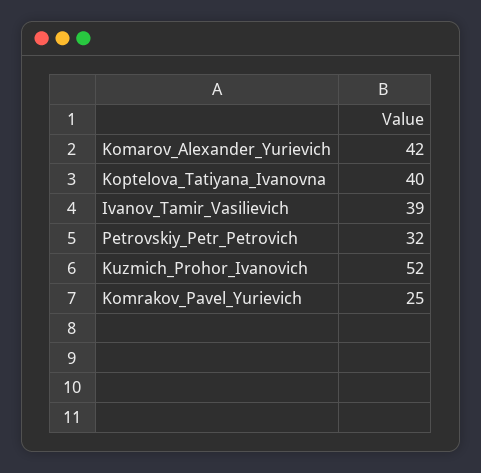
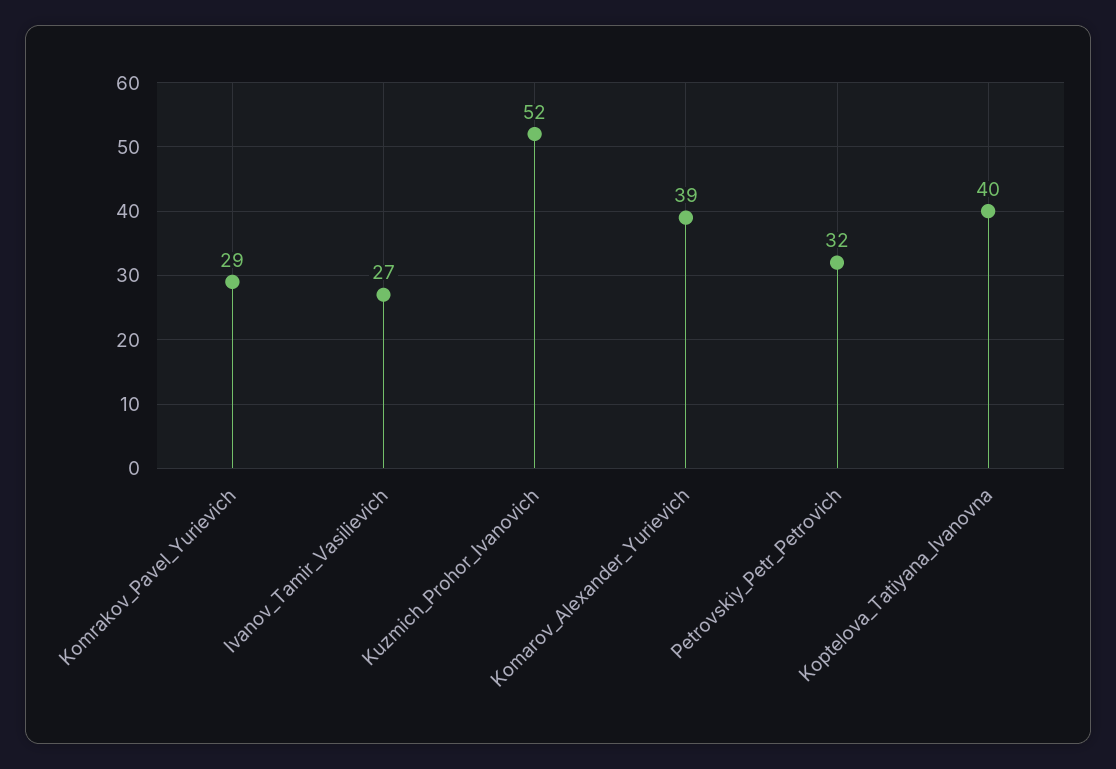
Komarov_Alexander_Yurievich: 42 -> 39
Ivanov_Tamir_Vasilievich: 39 -> 27
Komrakov_Pavel_Yurievich: 25 -> 29

